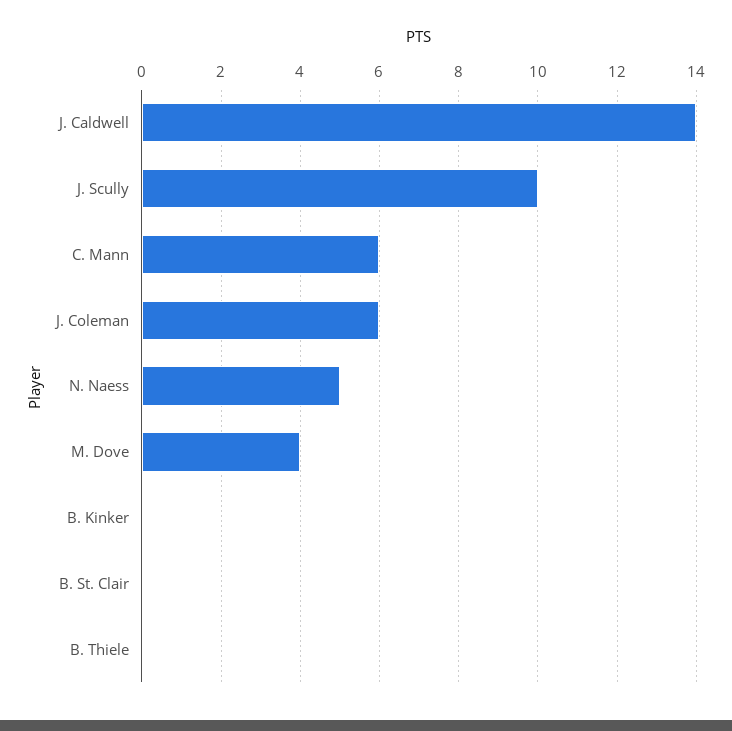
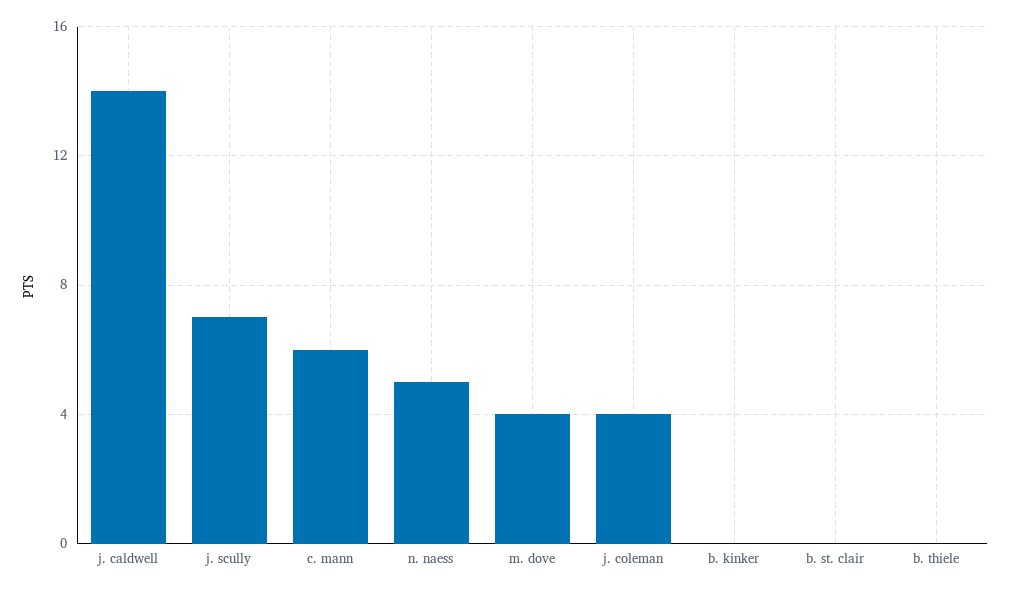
J. Scully: 10 -> 7
J. Coleman: 6 -> 4

